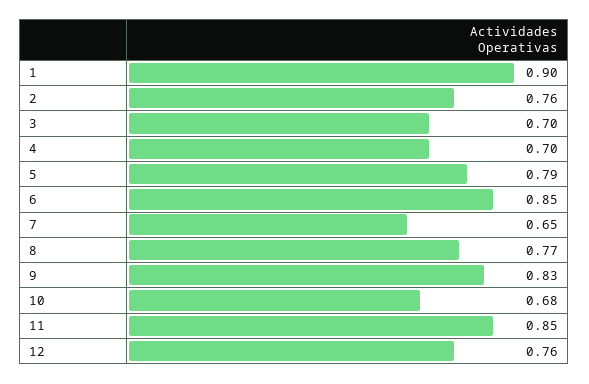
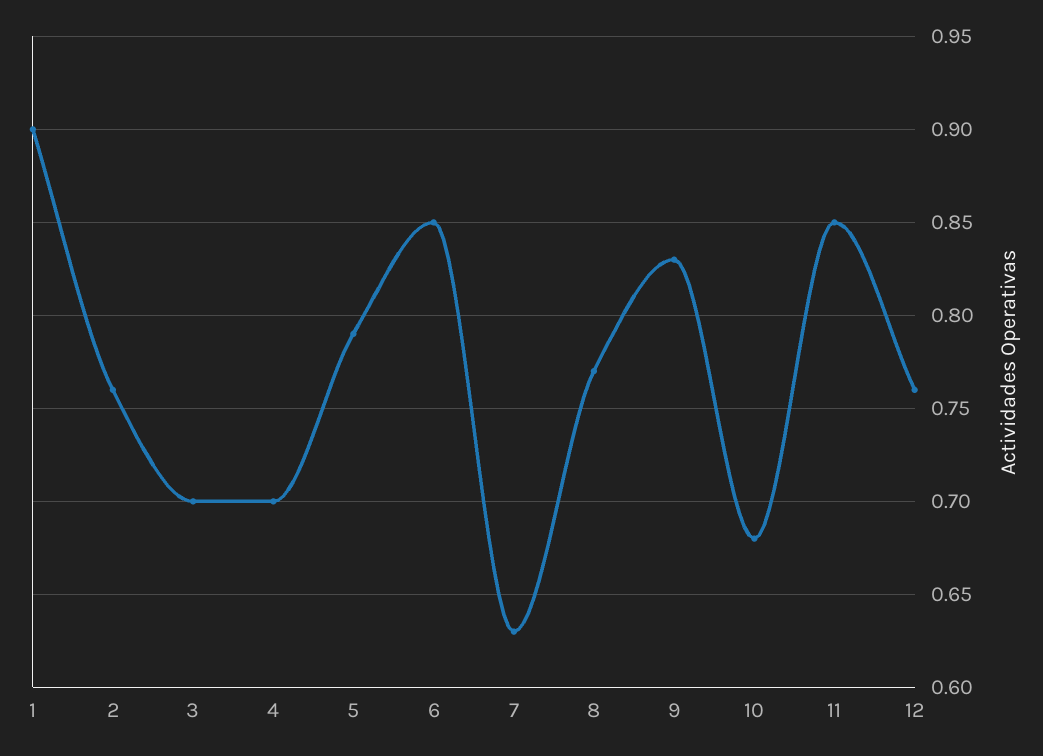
7: 0.65 -> 0.63

